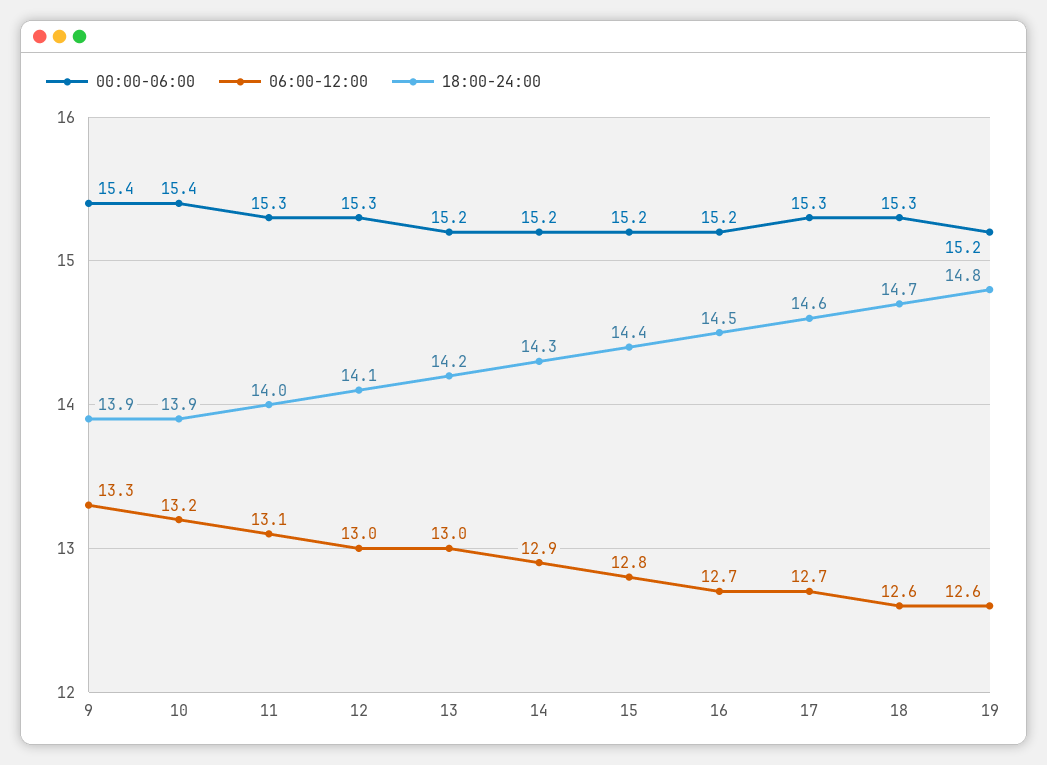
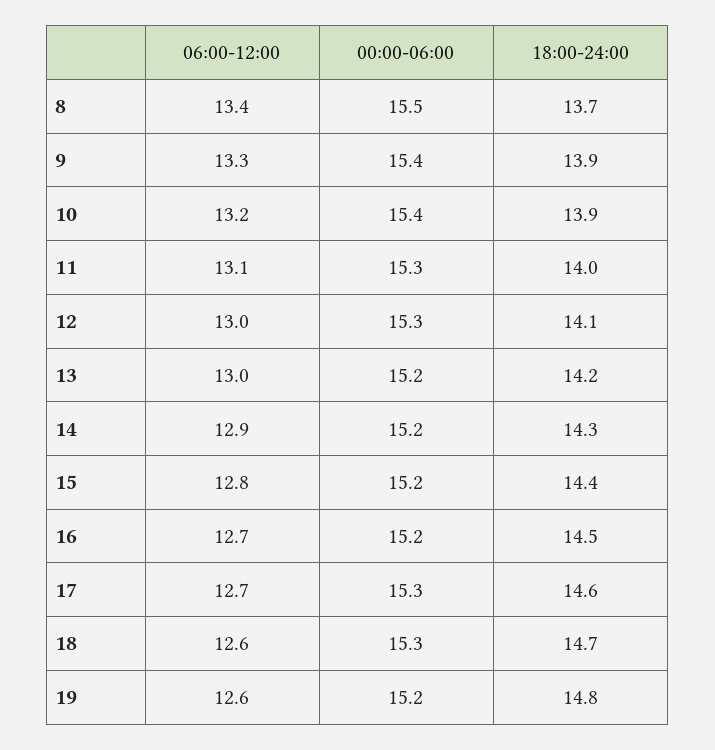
06:00-12:00, 8: none -> 13.4
00:00-06:00, 8: none -> 15.5
18:00-24:00, 8: none -> 13.7

